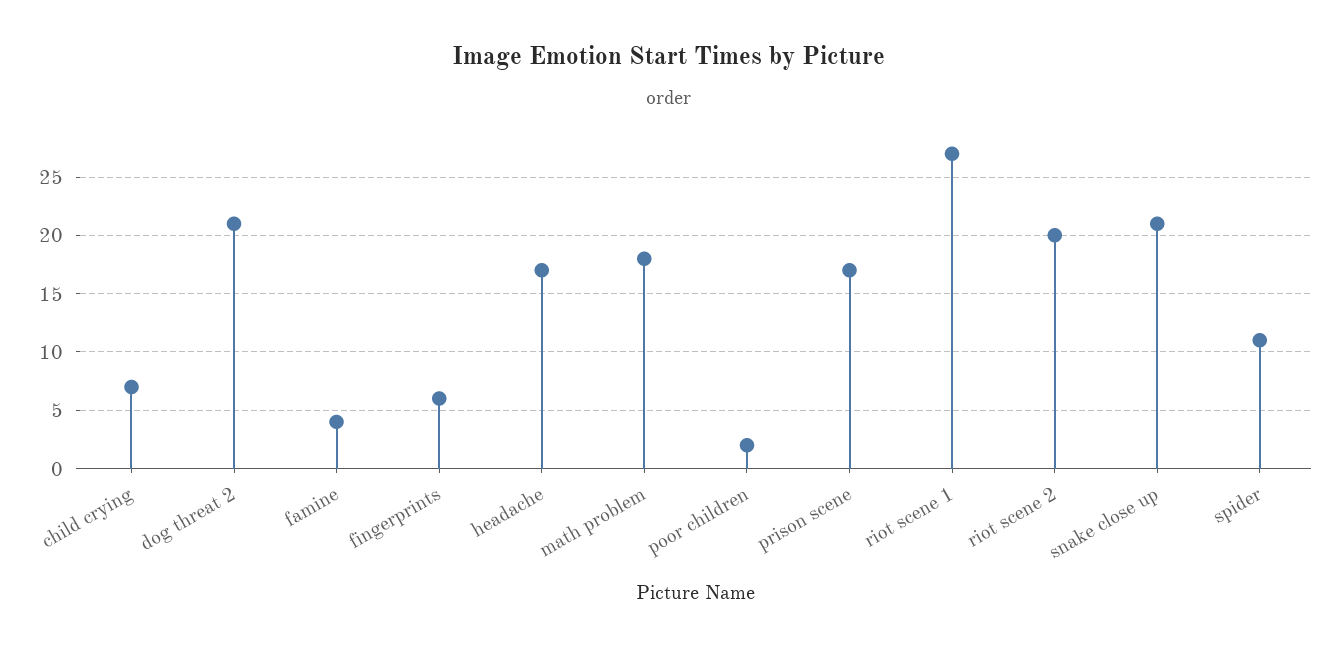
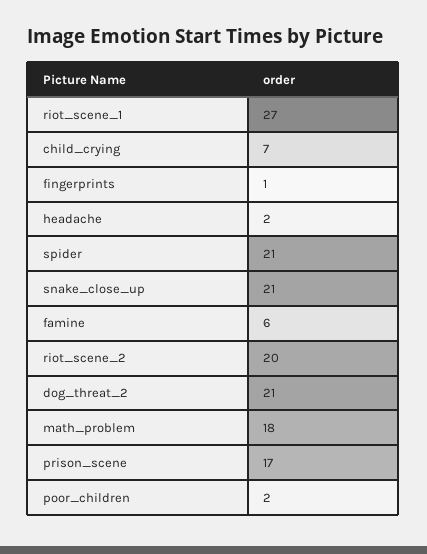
famine: 4 -> 6
fingerprints: 6 -> 1
headache: 17 -> 2
spider: 11 -> 21

